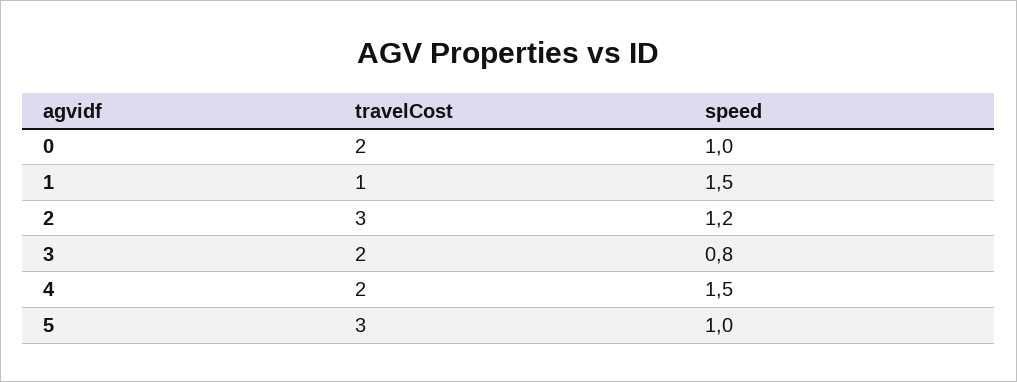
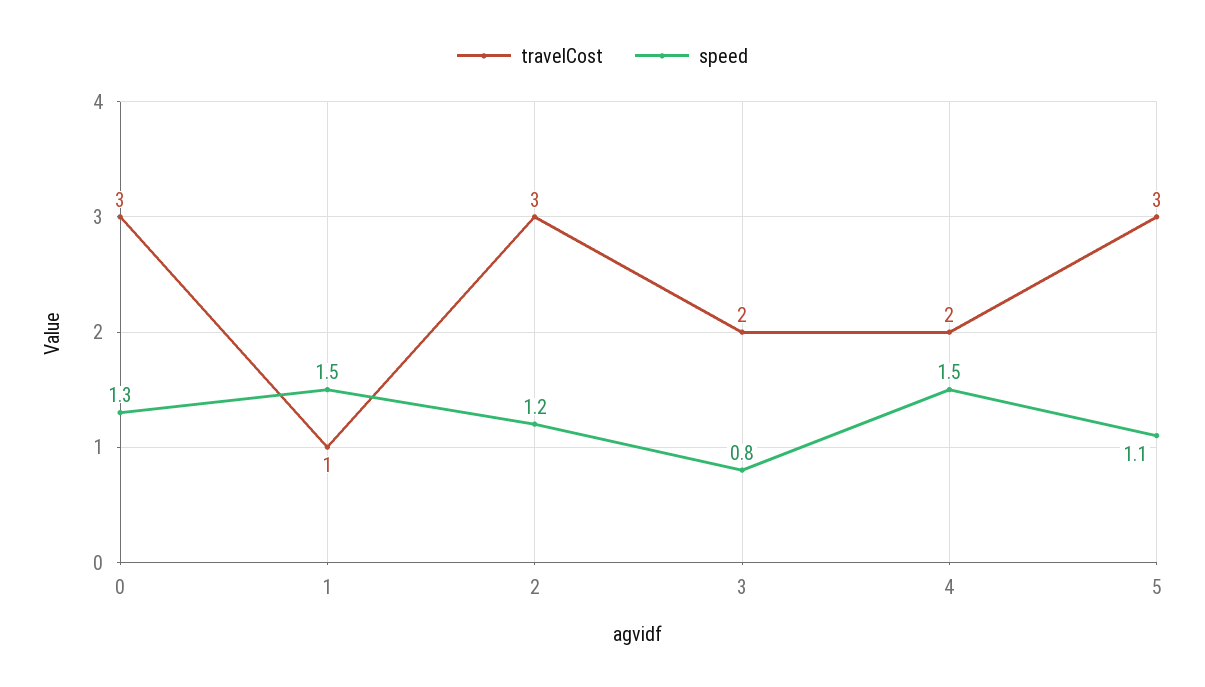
travelCost, 0: 2 -> 3
speed, 0: 1 -> 1.3
speed, 5: 1 -> 1.1

